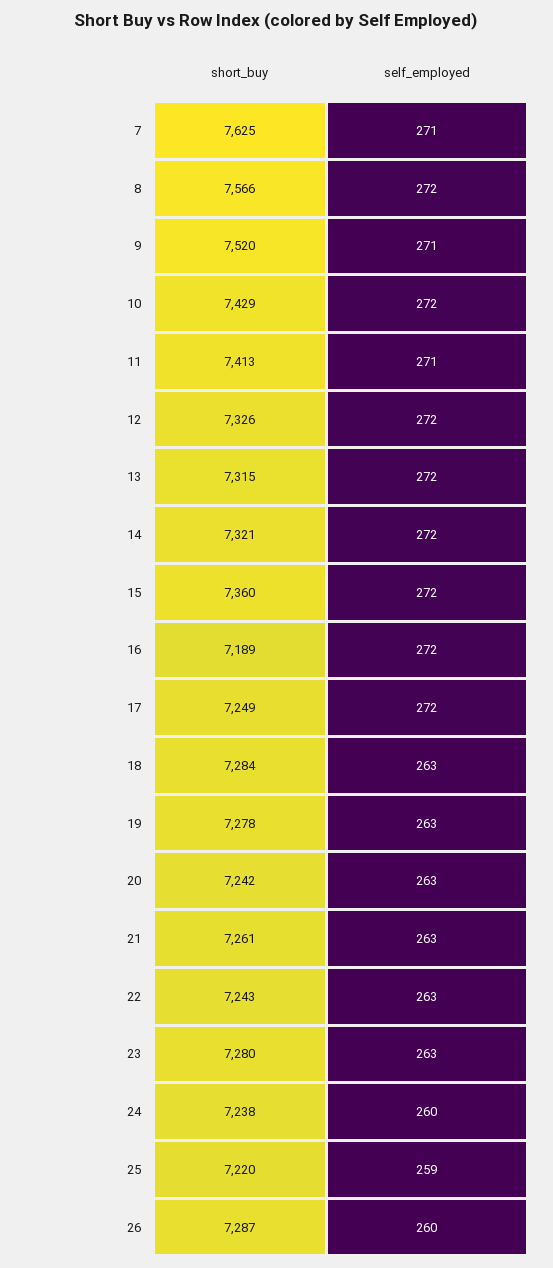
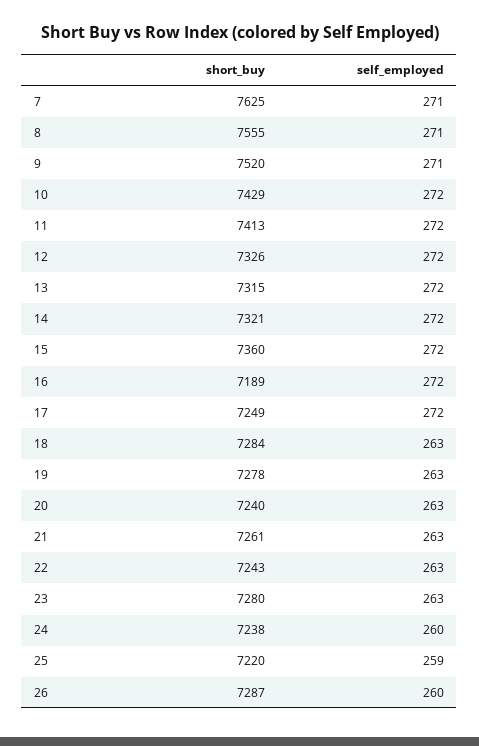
short_buy, 8: 7566 -> 7555
self_employed, 8: 272 -> 271
self_employed, 11: 271 -> 272
short_buy, 20: 7242 -> 7240

